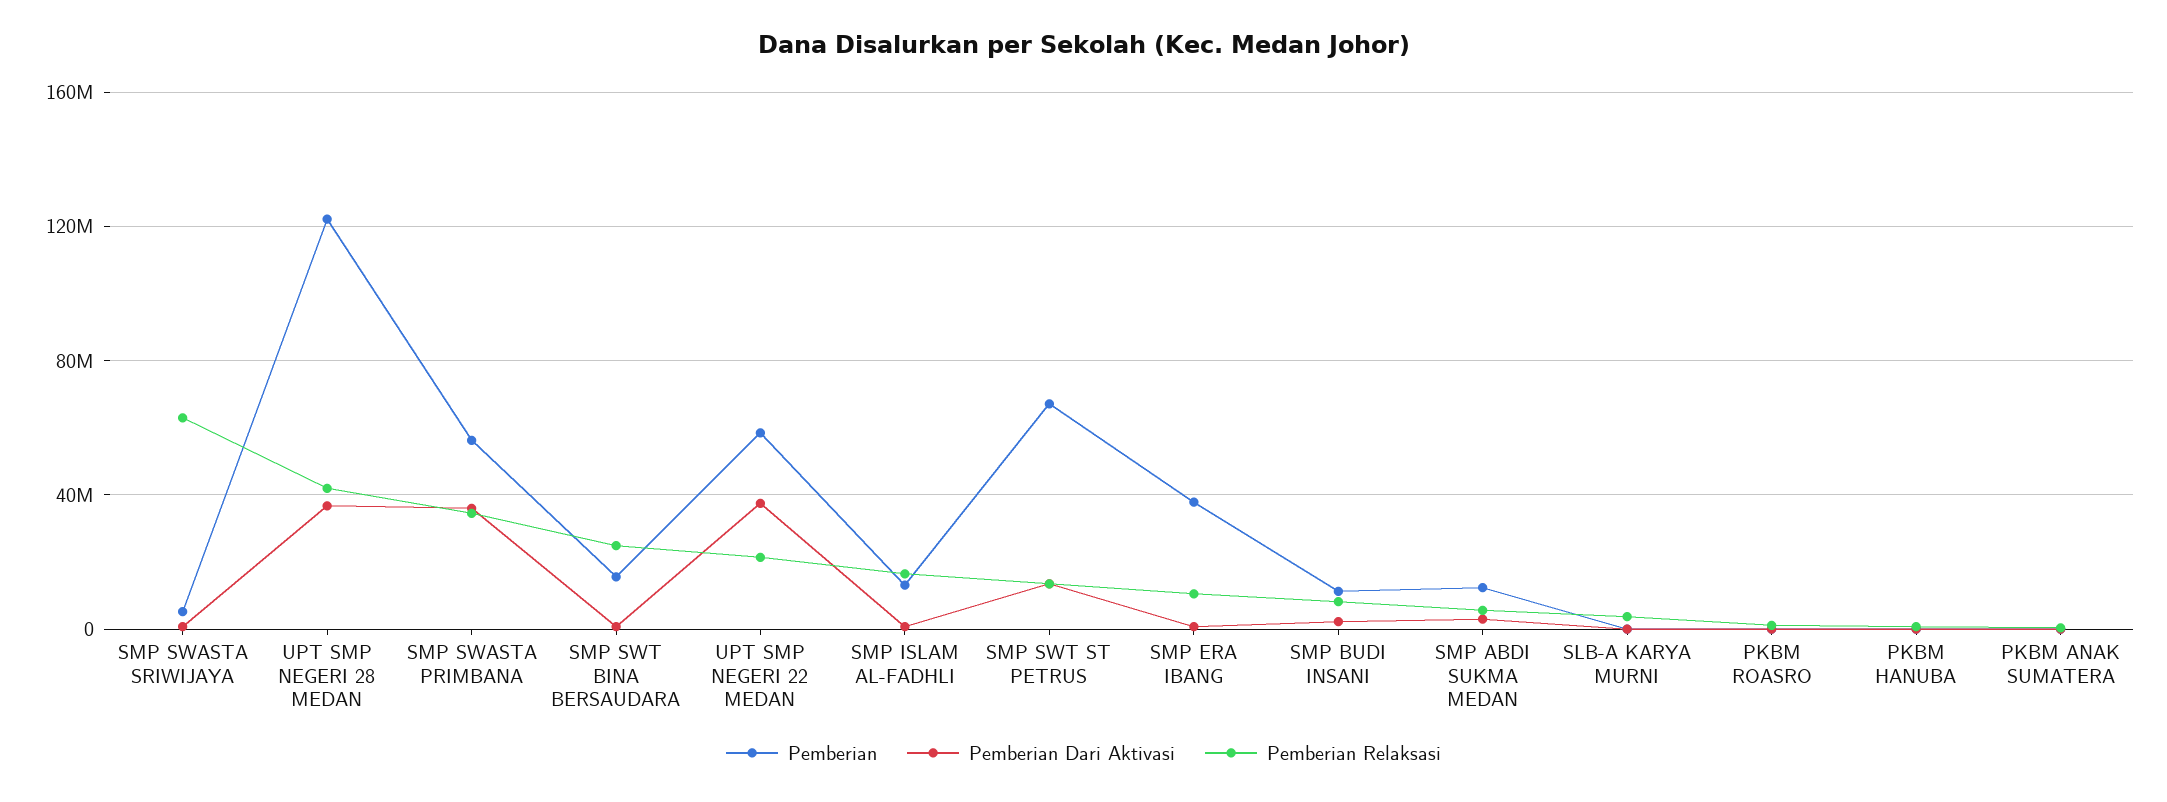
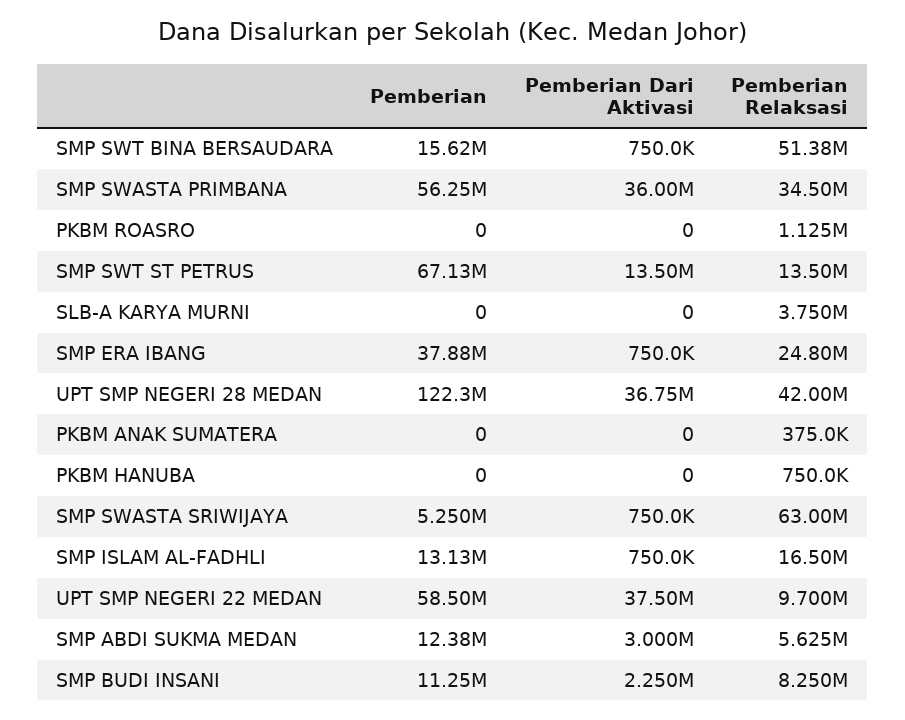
Pemberian Relaksasi, SMP SWT BINA BERSAUDARA: 25000000 -> 51380000
Pemberian Relaksasi, UPT SMP NEGERI 22 MEDAN: 20000000 -> 9700000
Pemberian Relaksasi, SMP ERA IBANG: 10000000 -> 24800000

